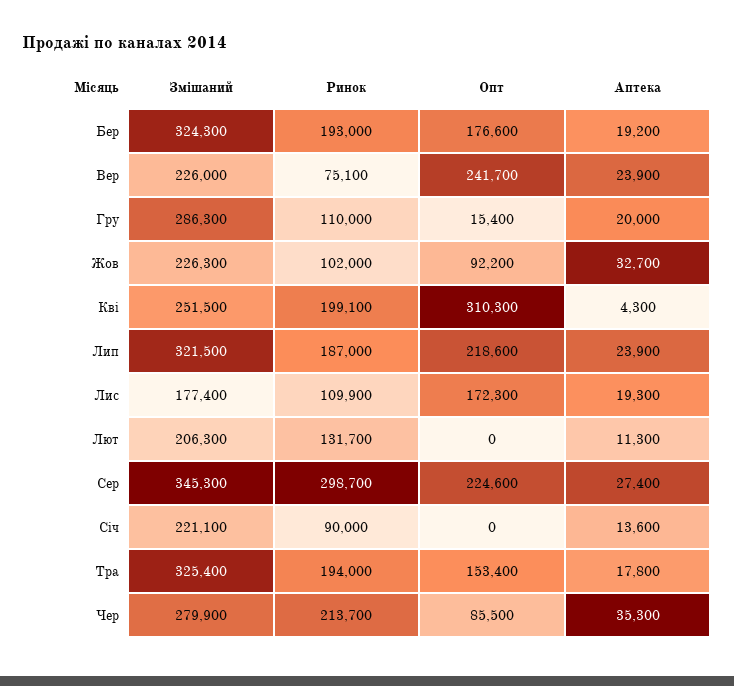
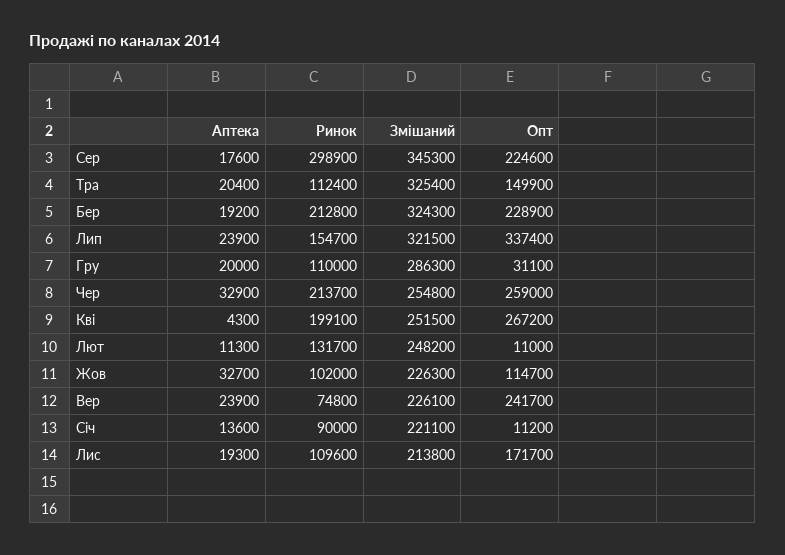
Ринок, Бер: 193000 -> 212800
Опт, Бер: 176600 -> 228900
Змішаний, Вер: 226000 -> 226100
Ринок, Вер: 75100 -> 74800
Опт, Гру: 15400 -> 31100
Опт, Жов: 92200 -> 114700
Опт, Кві: 310300 -> 267200
Ринок, Лип: 187000 -> 154700
Опт, Лип: 218600 -> 337400
Змішаний, Лис: 177400 -> 213800
Ринок, Лис: 109900 -> 109600
Опт, Лис: 172300 -> 171700
Змішаний, Лют: 206300 -> 248200
Опт, Лют: 0 -> 11000
Ринок, Сер: 298700 -> 298900
Аптека, Сер: 27400 -> 17600
Опт, Січ: 0 -> 11200
Ринок, Тра: 194000 -> 112400
Опт, Тра: 153400 -> 149900
Аптека, Тра: 17800 -> 20400
Змішаний, Чер: 279900 -> 254800
Опт, Чер: 85500 -> 259000
Аптека, Чер: 35300 -> 32900

